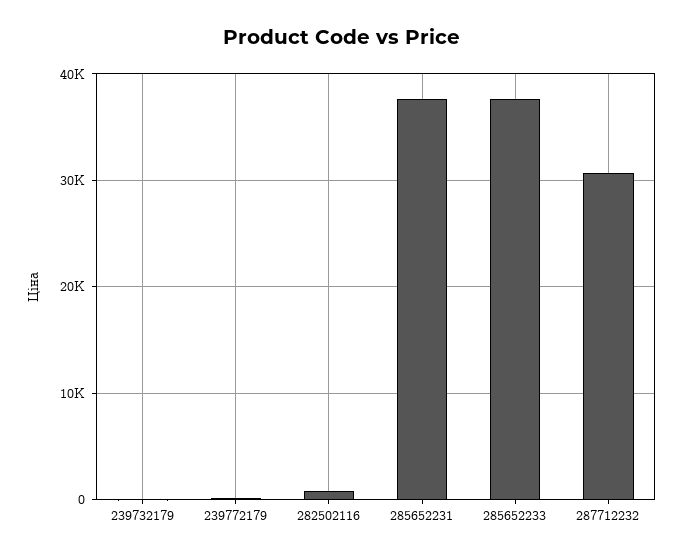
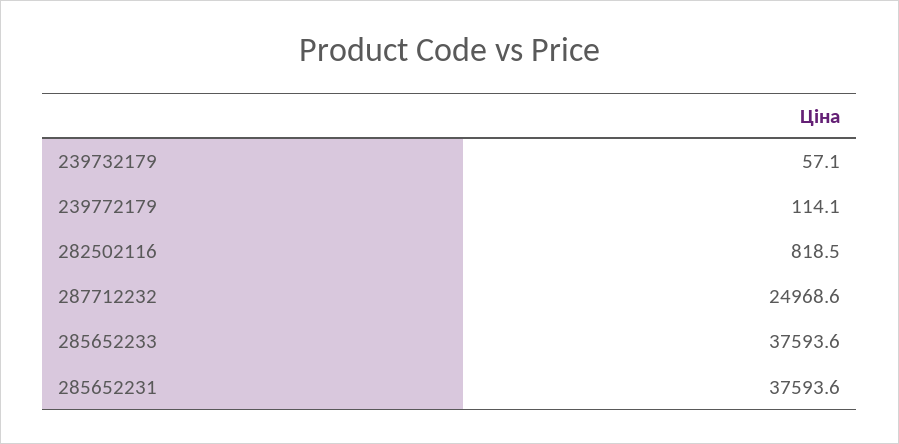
287712232: 31000 -> 24968.6

